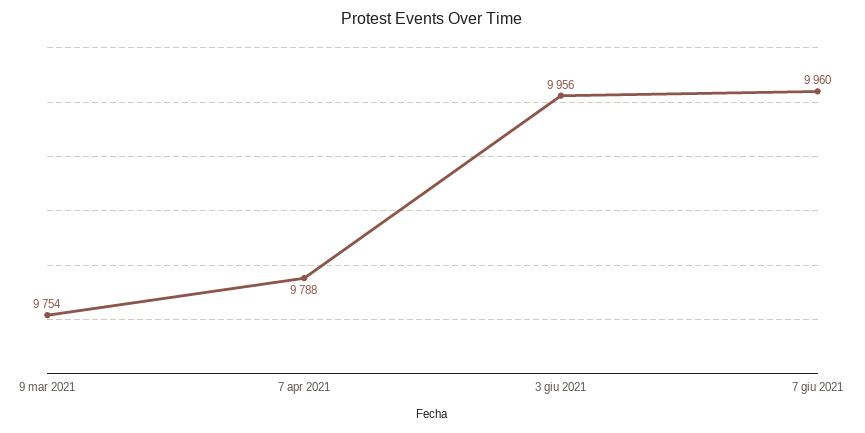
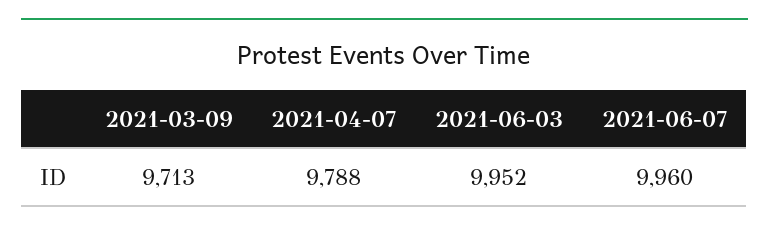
9 mar 2021: 9754 -> 9713
3 giu 2021: 9956 -> 9952

